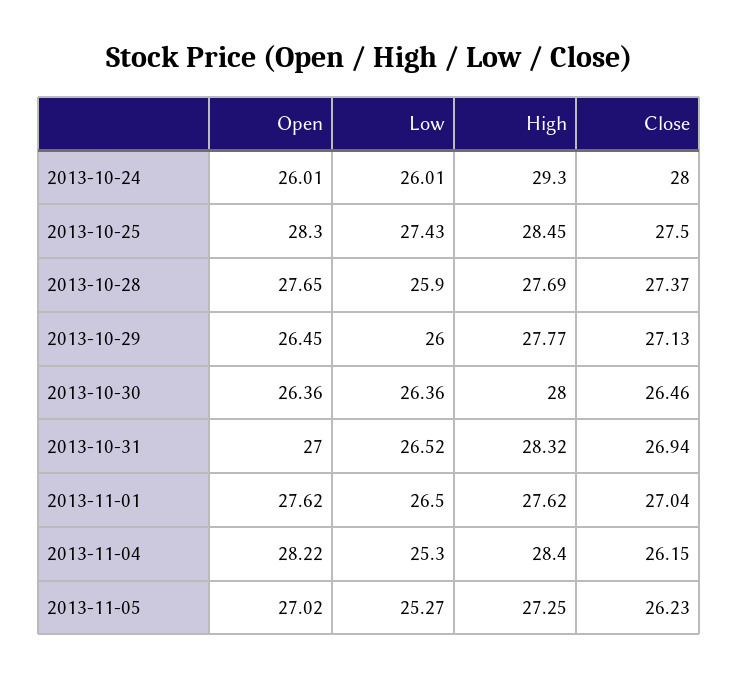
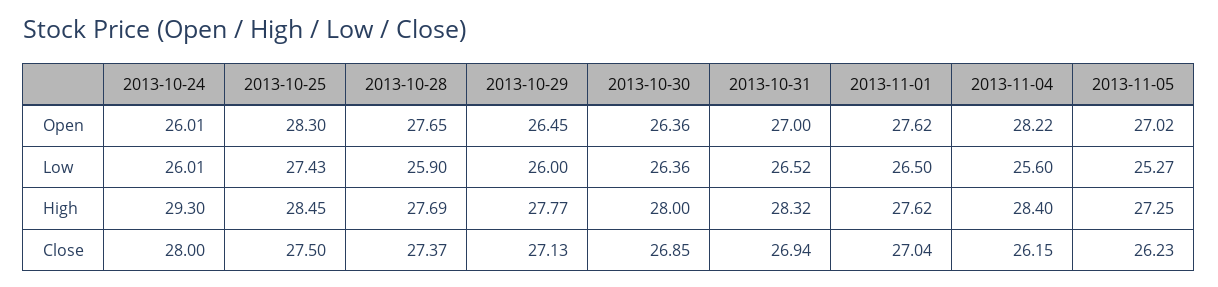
Close, 2013-10-30: 26.46 -> 26.85
Low, 2013-11-04: 25.3 -> 25.6

